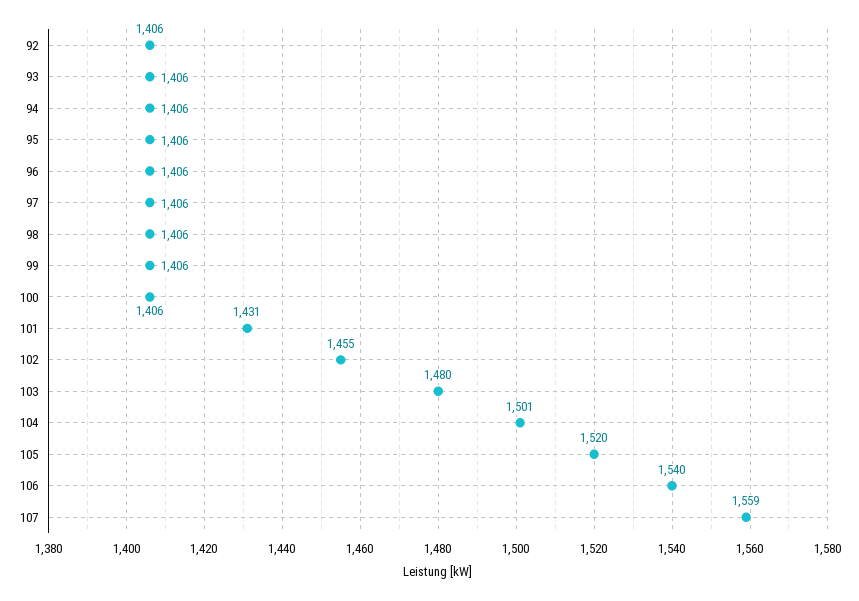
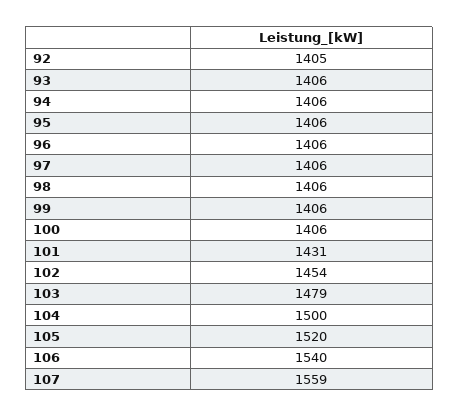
92: 1406 -> 1405
102: 1455 -> 1454
103: 1480 -> 1479
104: 1501 -> 1500

